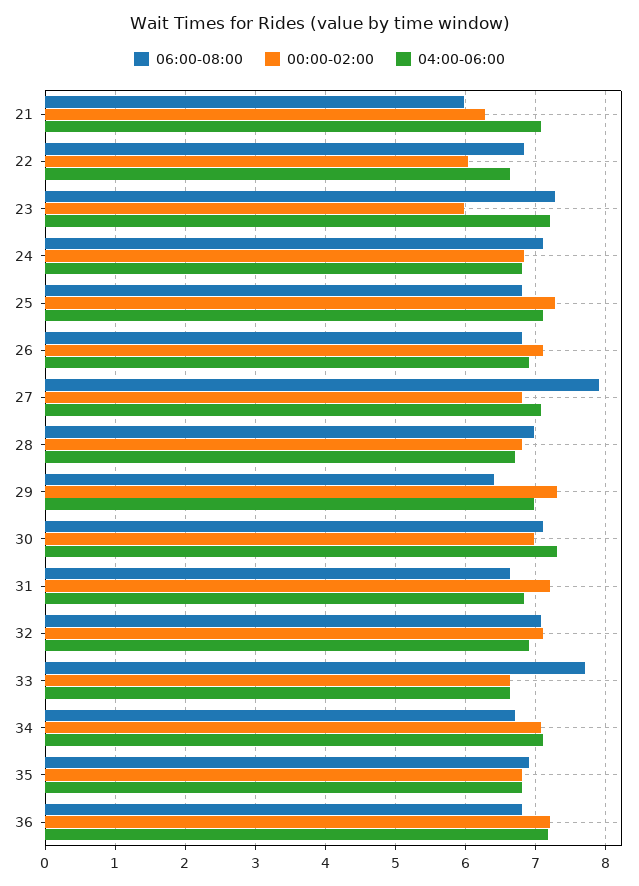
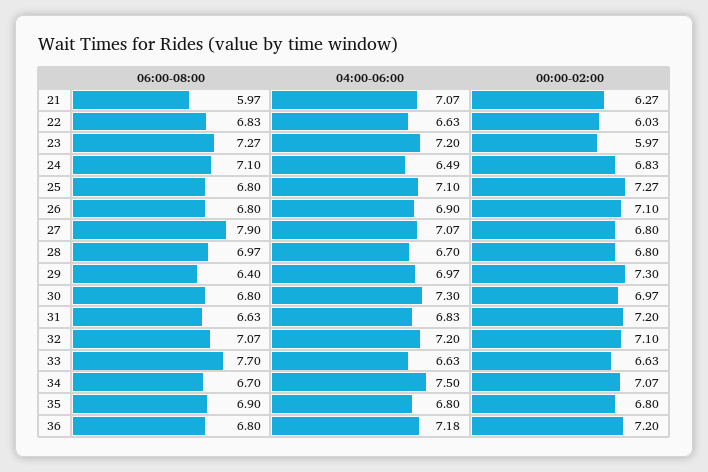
04:00-06:00, 24: 6.8 -> 6.49
06:00-08:00, 30: 7.1 -> 6.8
04:00-06:00, 32: 6.9 -> 7.2
04:00-06:00, 34: 7.1 -> 7.5

